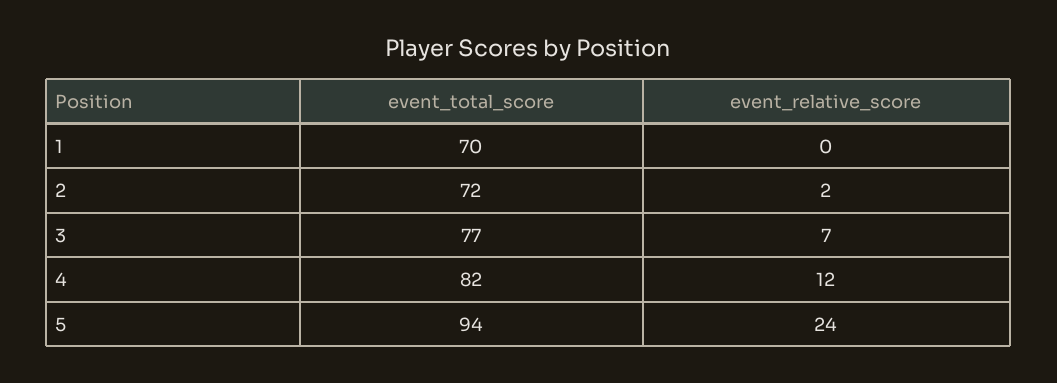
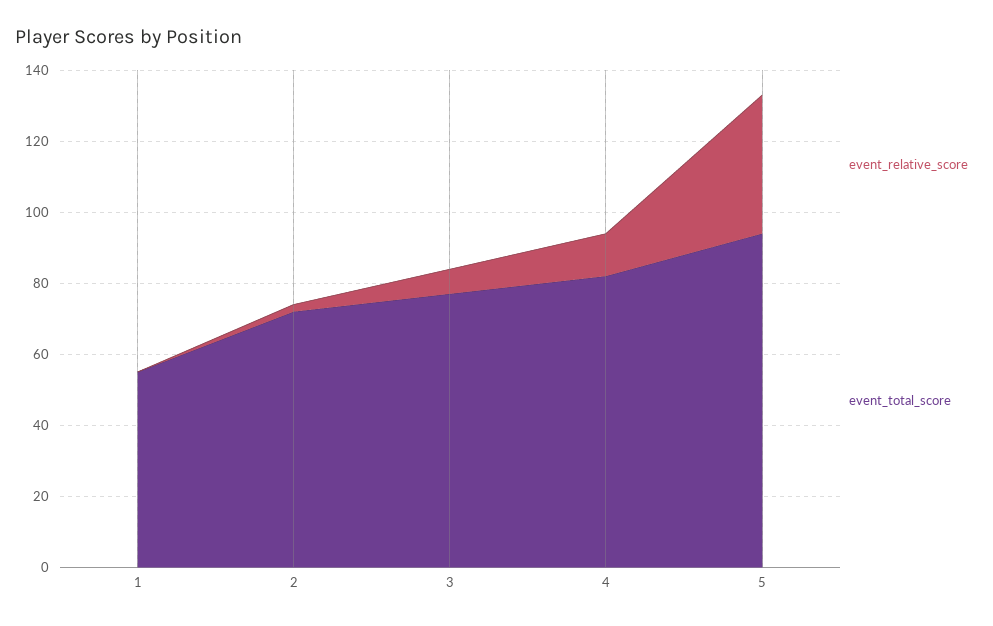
event_total_score, 1: 70 -> 55
event_relative_score, 5: 24 -> 40

